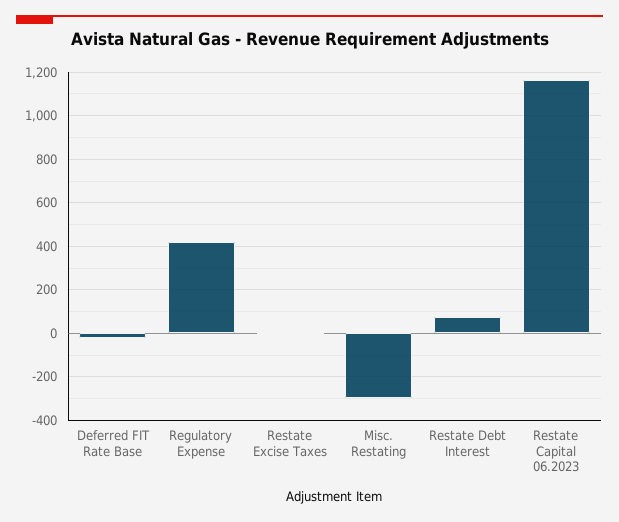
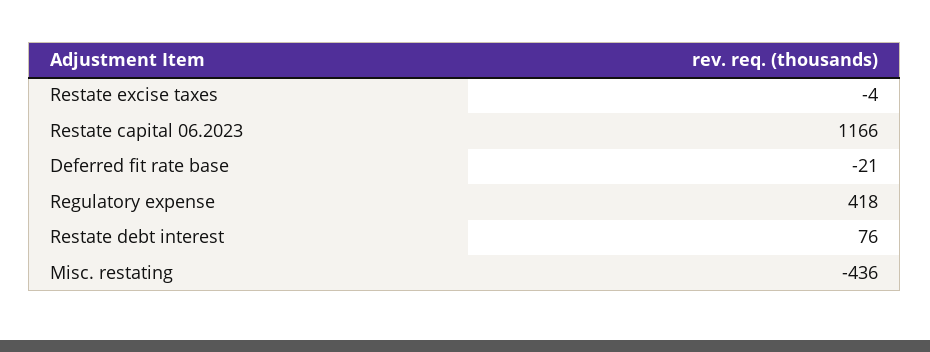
Misc. Restating: -300 -> -436

